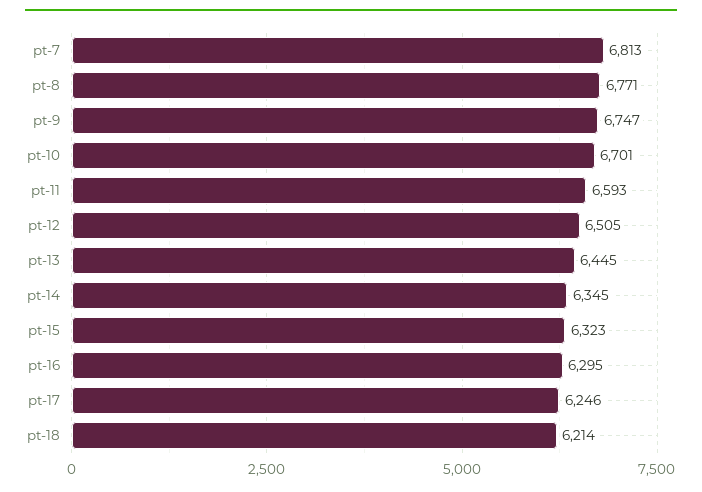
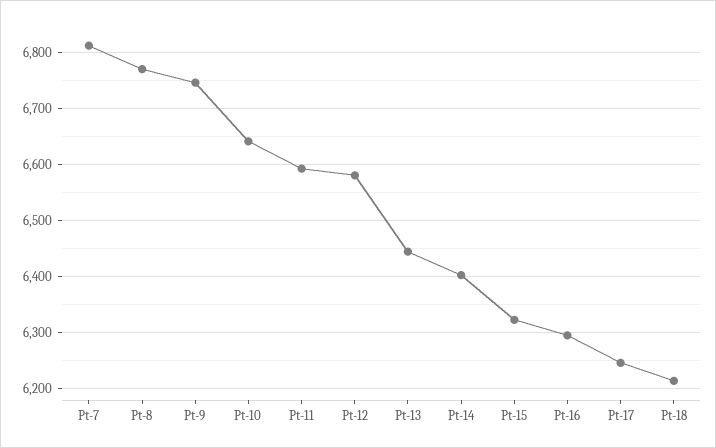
pt-10: 6701 -> 6640
pt-12: 6505 -> 6580
pt-14: 6345 -> 6400

